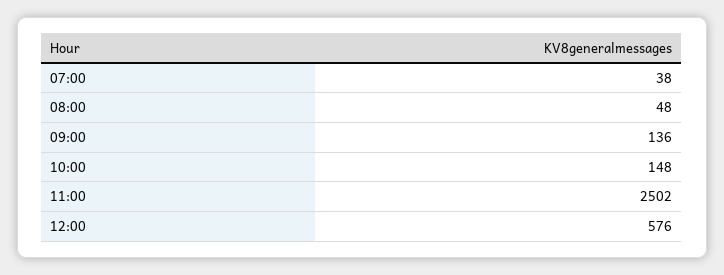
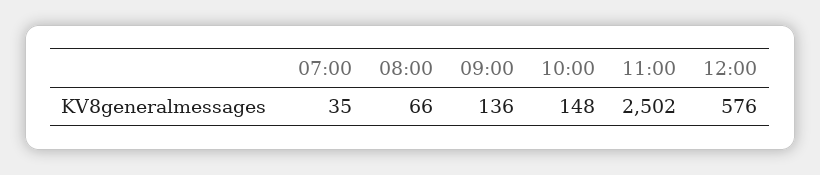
07:00: 38 -> 35
08:00: 48 -> 66

